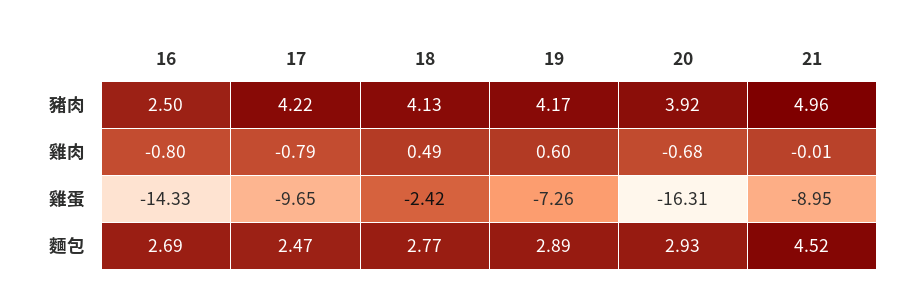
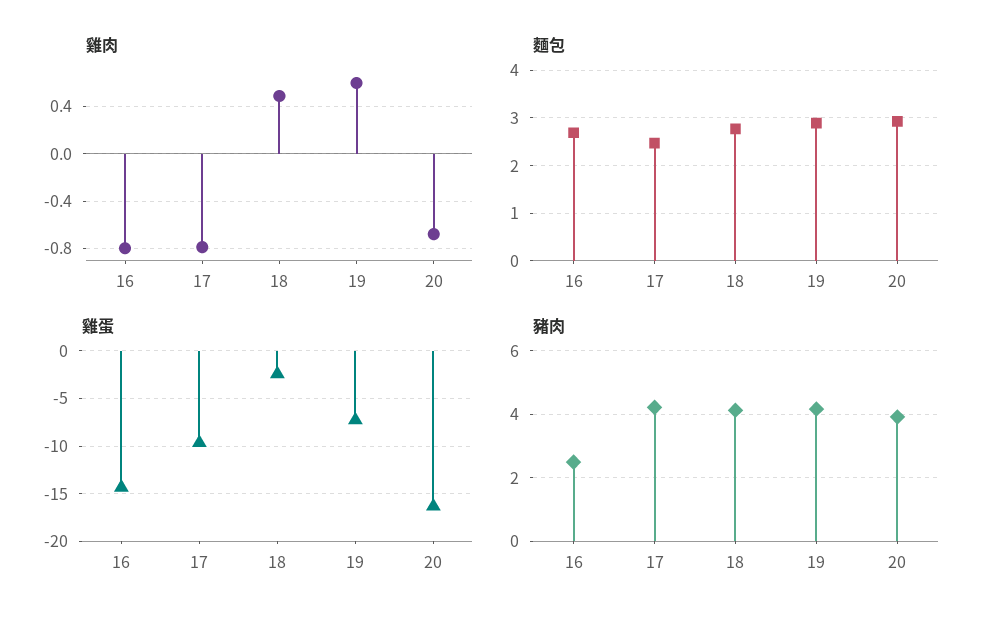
豬肉, 21: 4.96 -> none
雞肉, 21: -0.01 -> none
雞蛋, 21: -8.95 -> none
麵包, 21: 4.52 -> none

